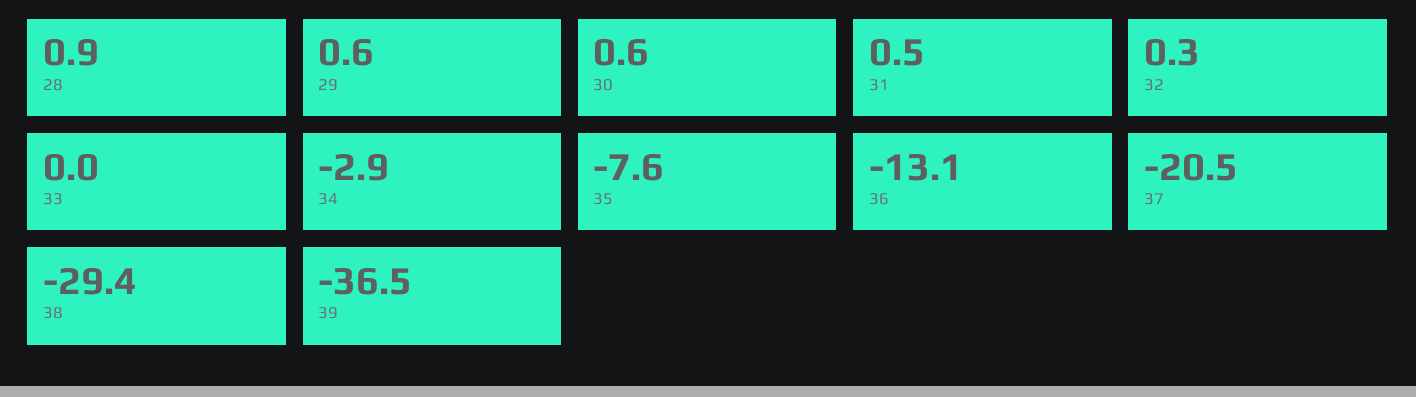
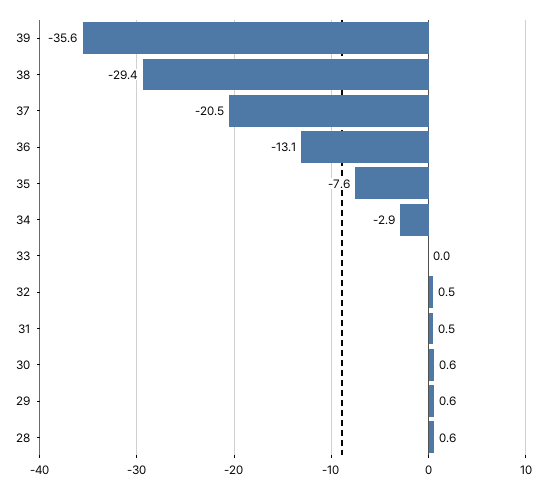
28: 0.9 -> 0.6
32: 0.3 -> 0.5
39: -36.5 -> -35.6

